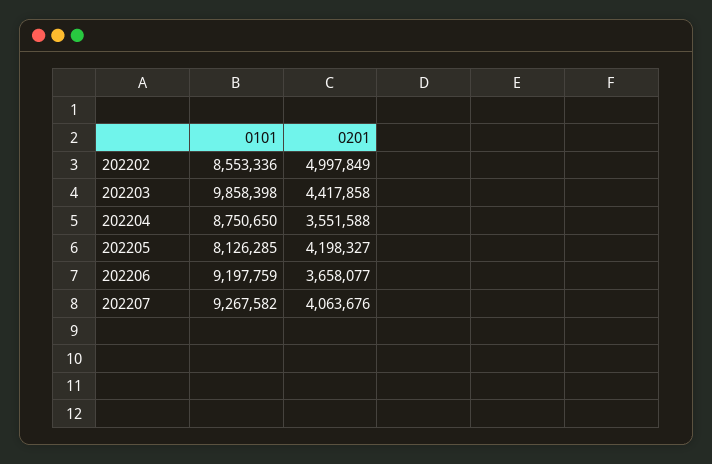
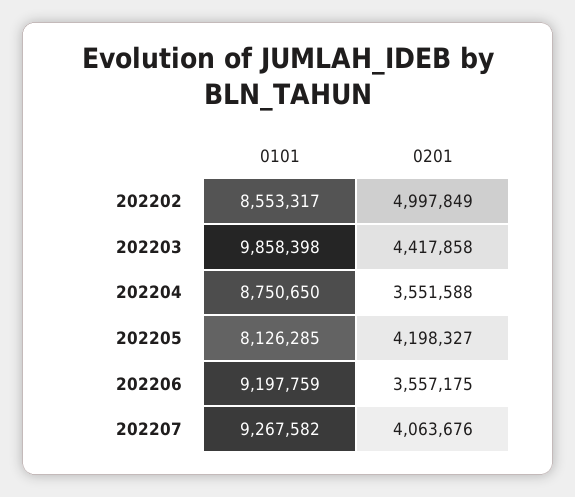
0101, 202202: 8553336 -> 8553317
0201, 202206: 3658077 -> 3557175

